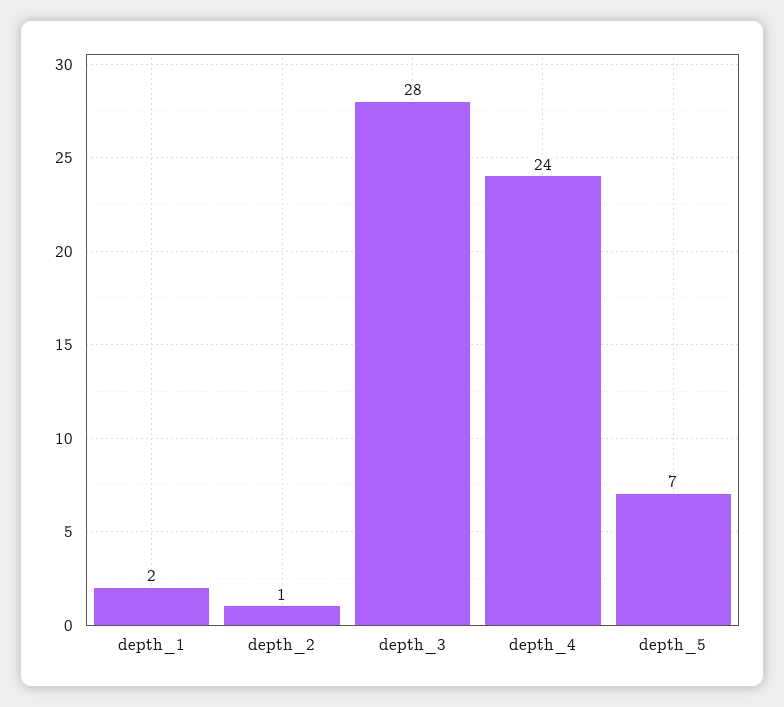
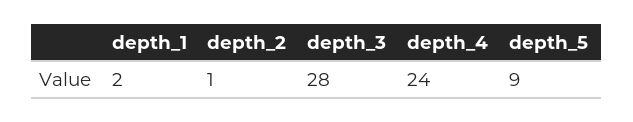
depth_5: 7 -> 9

